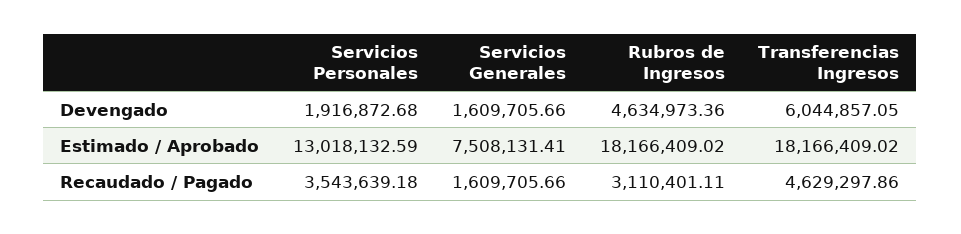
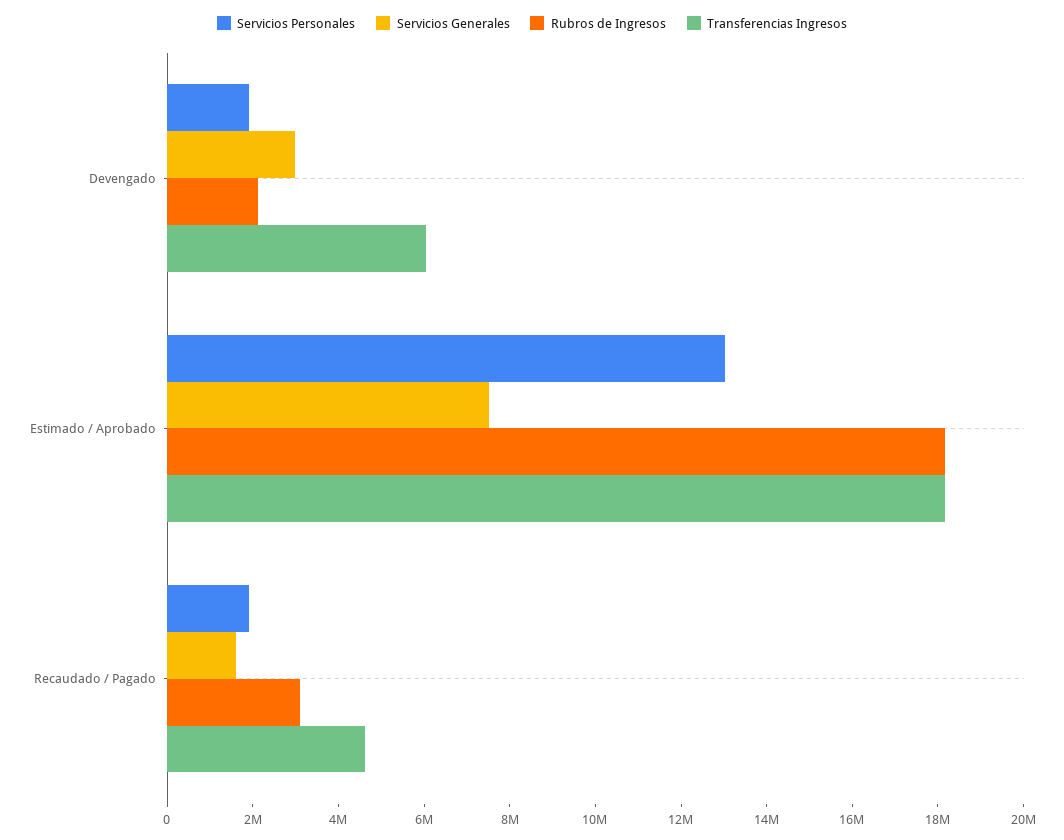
Servicios Generales, Devengado: 1609705.66 -> 3000000
Rubros de Ingresos, Devengado: 4634973.36 -> 2000000
Servicios Personales, Recaudado / Pagado: 3543639.18 -> 2000000

